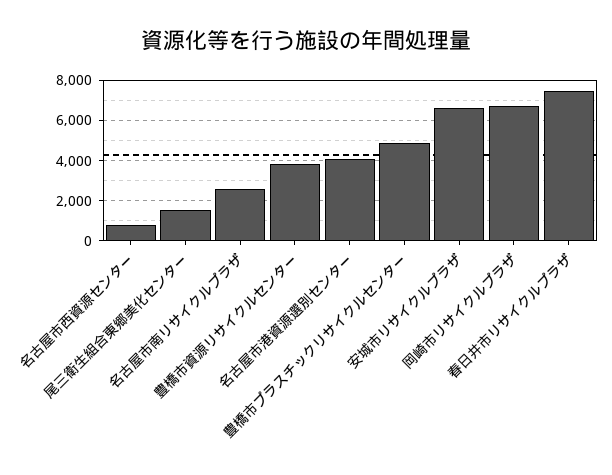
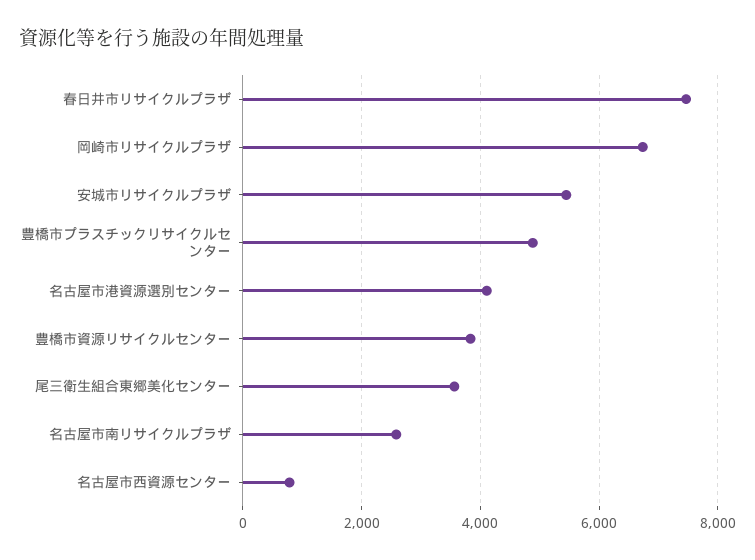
尾三衛生組合東郷美化センター: 1500 -> 3600
安城市リサイクルプラザ: 6500 -> 5400

